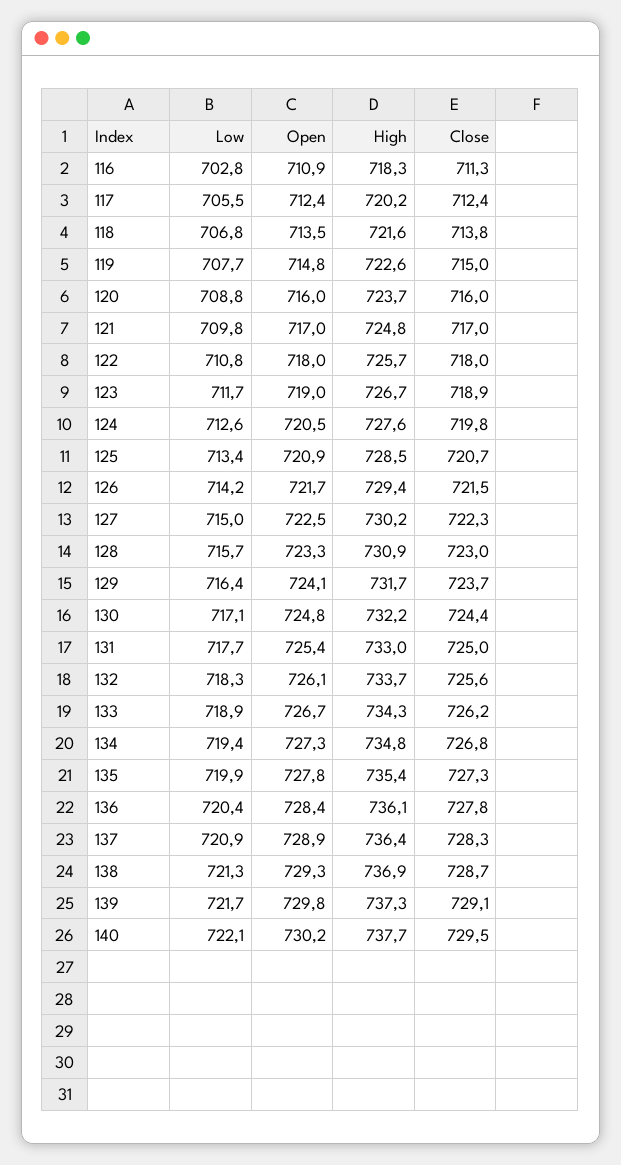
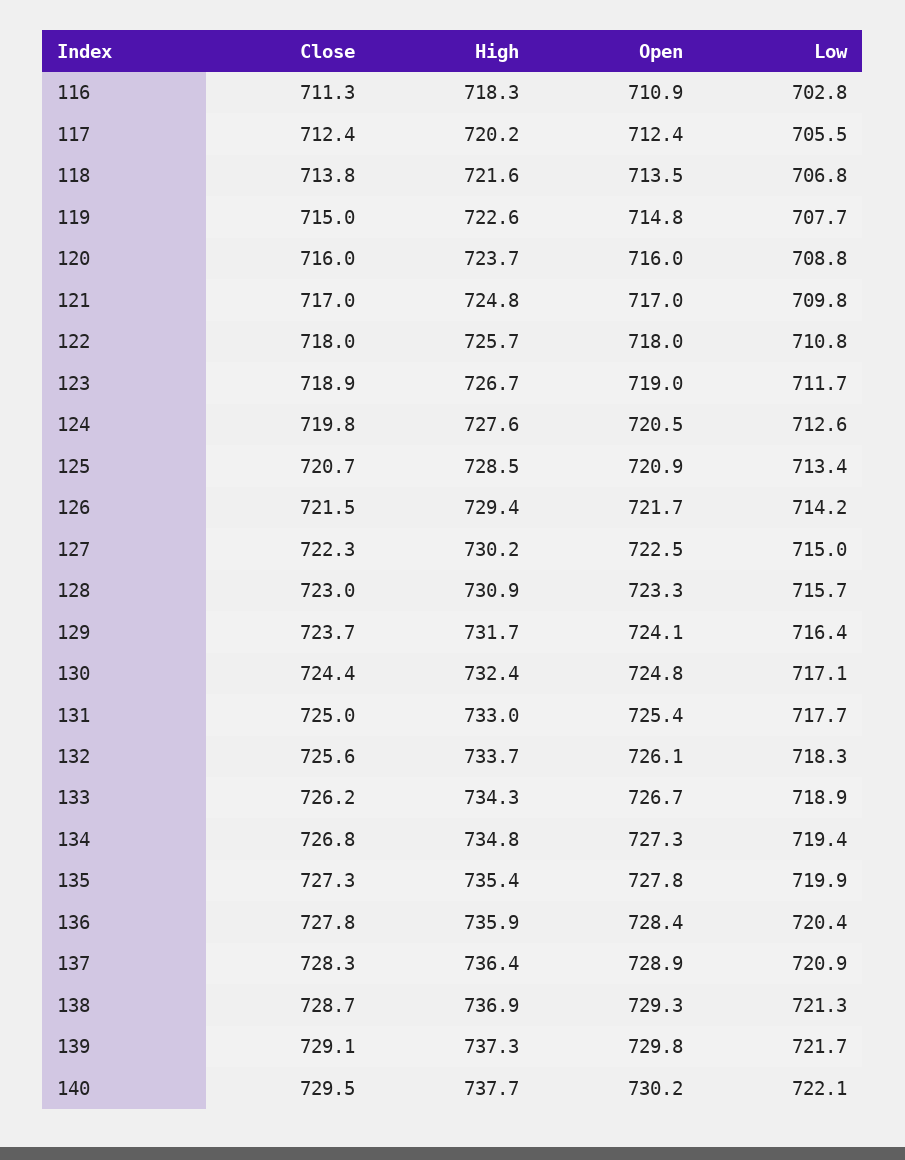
High, 130: 732.2 -> 732.4
High, 136: 736.1 -> 735.9

